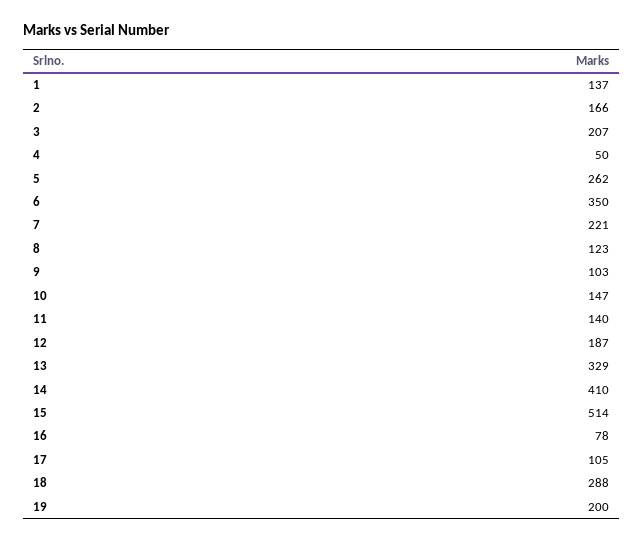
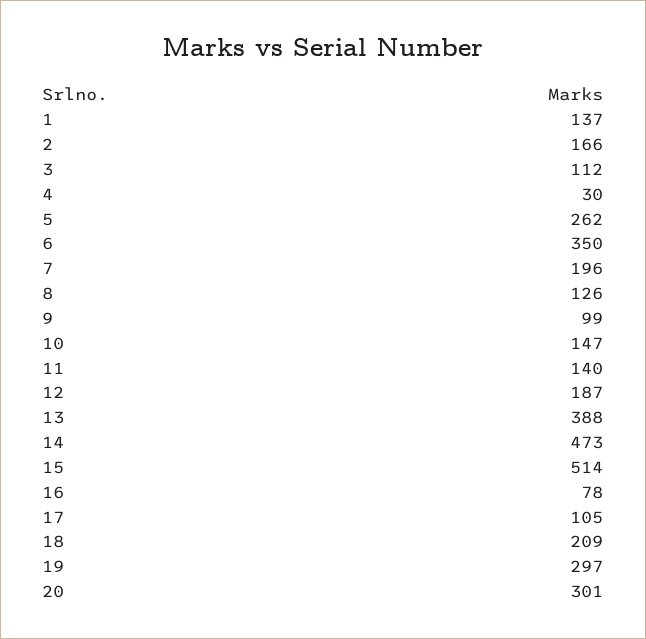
3: 207 -> 112
4: 50 -> 30
7: 221 -> 196
8: 123 -> 126
9: 103 -> 99
13: 329 -> 388
14: 410 -> 473
18: 288 -> 209
19: 200 -> 297
20: none -> 301

